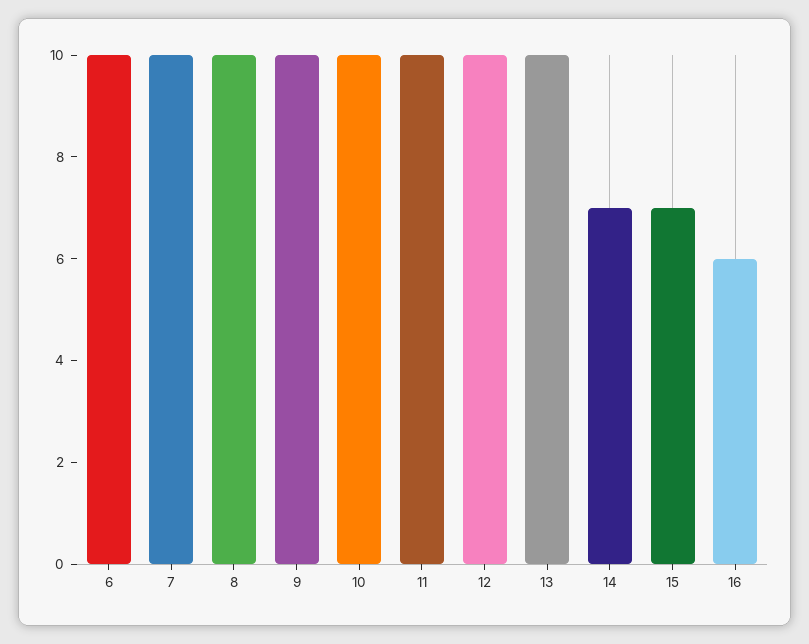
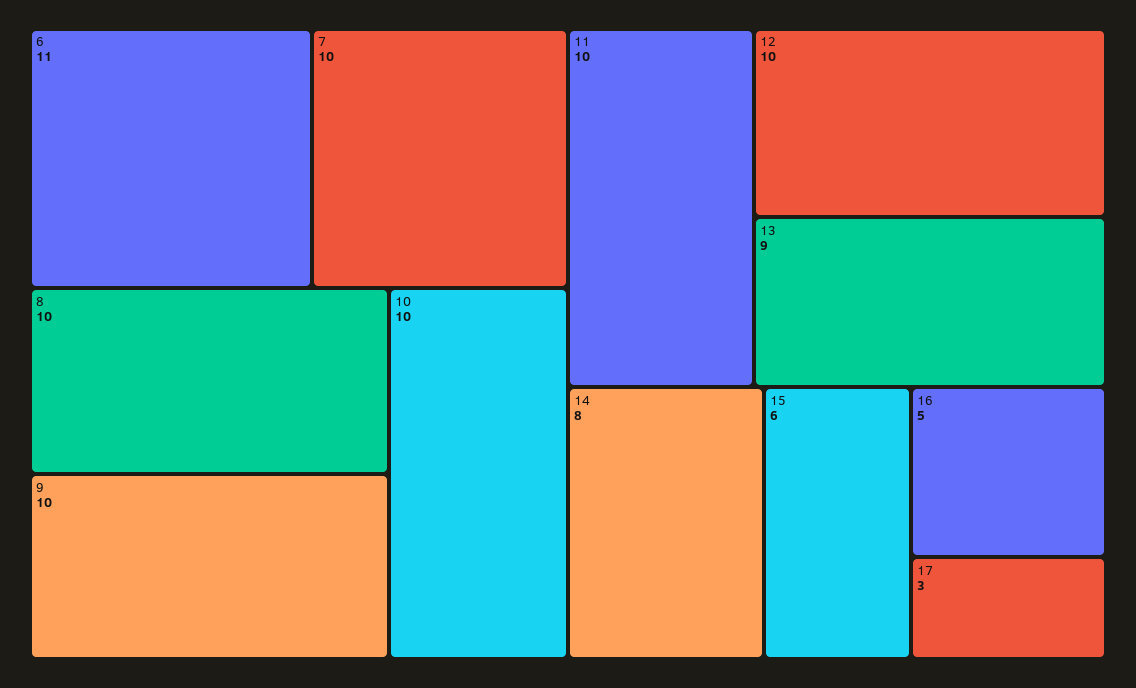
6: 10 -> 11
13: 10 -> 9
14: 7 -> 8
15: 7 -> 6
16: 6 -> 5
17: none -> 3

